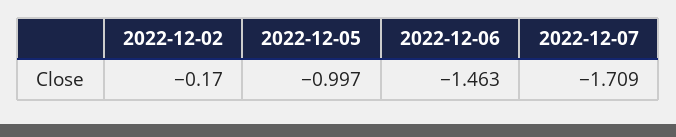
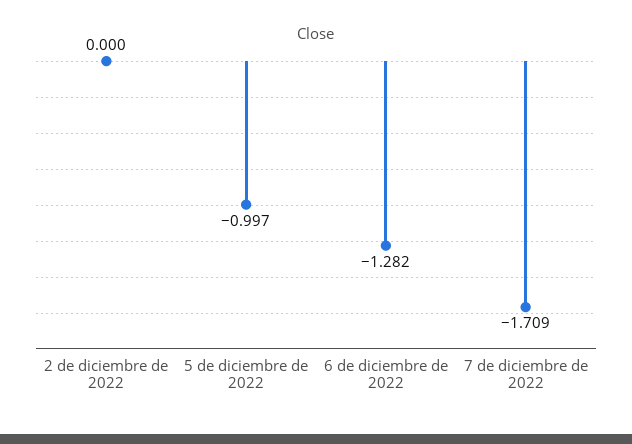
2022-12-02: -0.17 -> 0
2022-12-06: -1.463 -> -1.282

